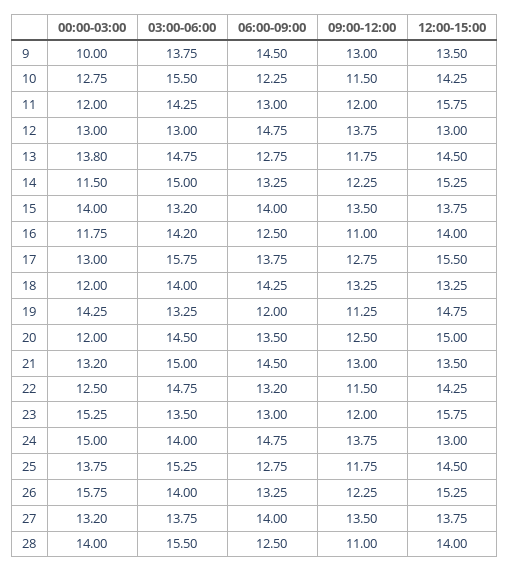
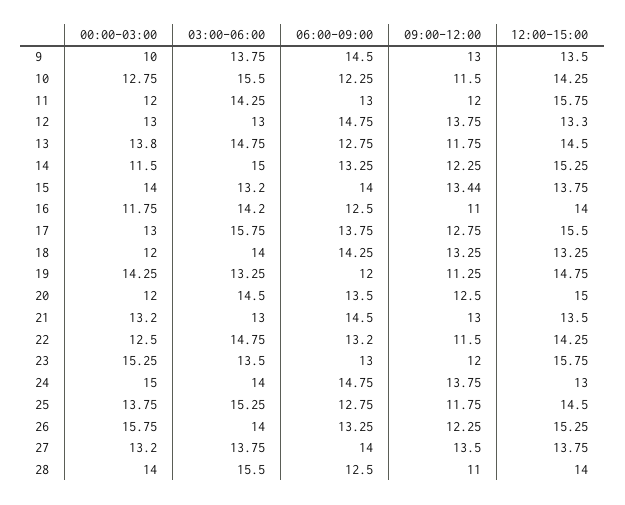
12:00-15:00, 12: 13 -> 13.3
09:00-12:00, 15: 13.5 -> 13.44
03:00-06:00, 21: 15 -> 13

